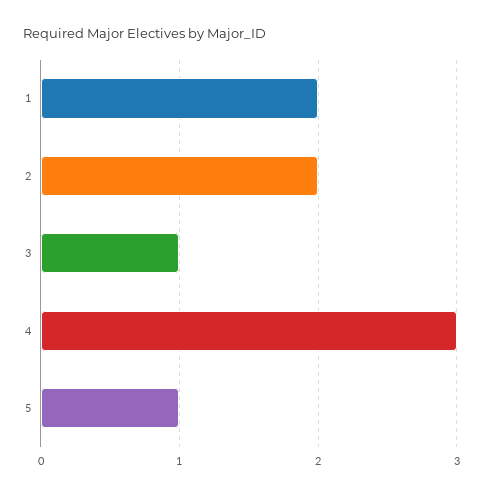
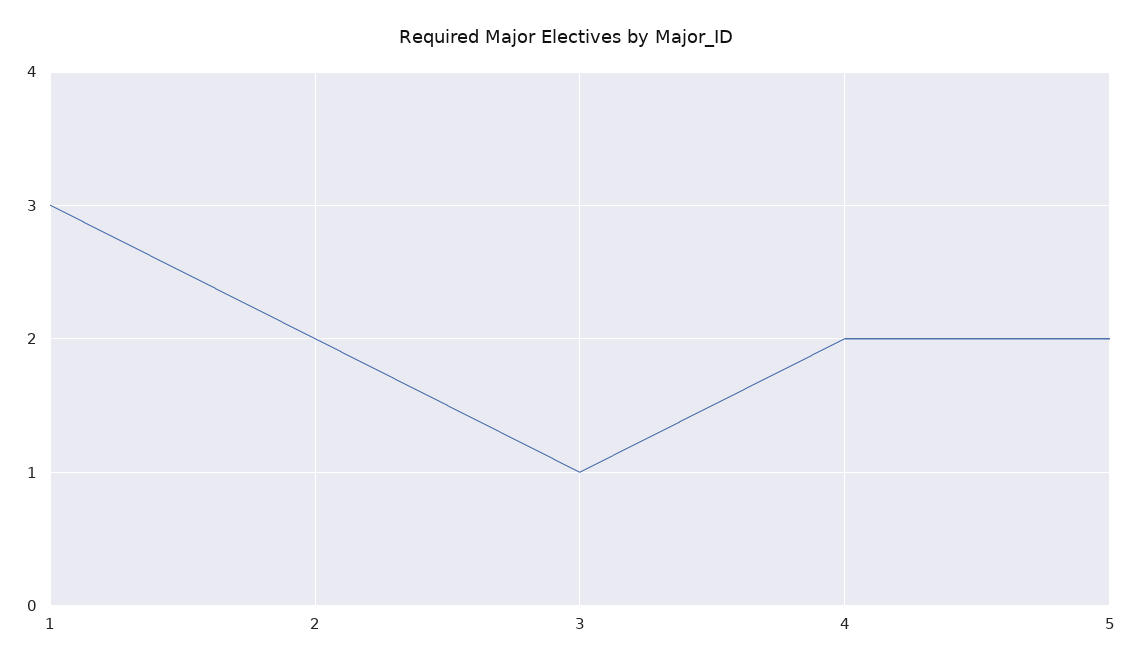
1: 2 -> 3
4: 3 -> 2
5: 1 -> 2

